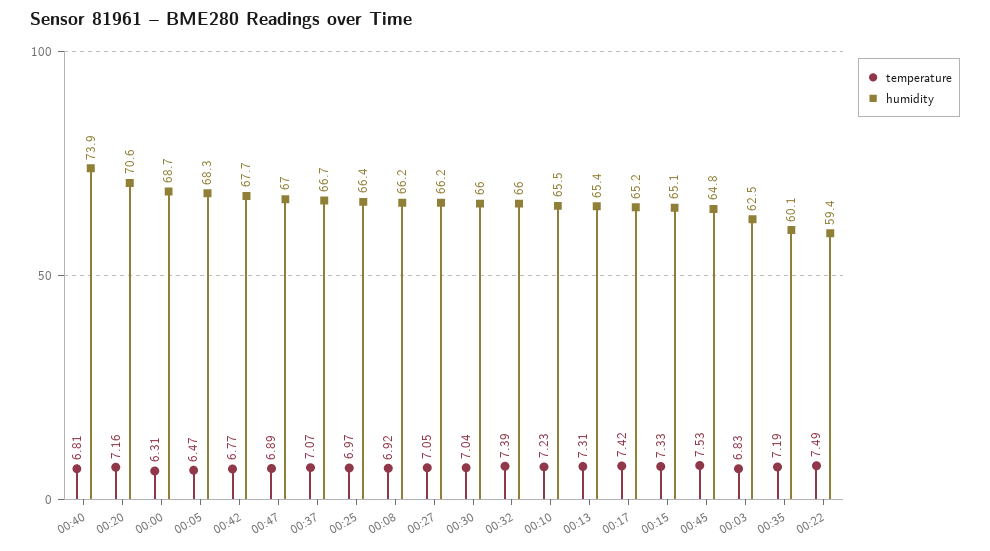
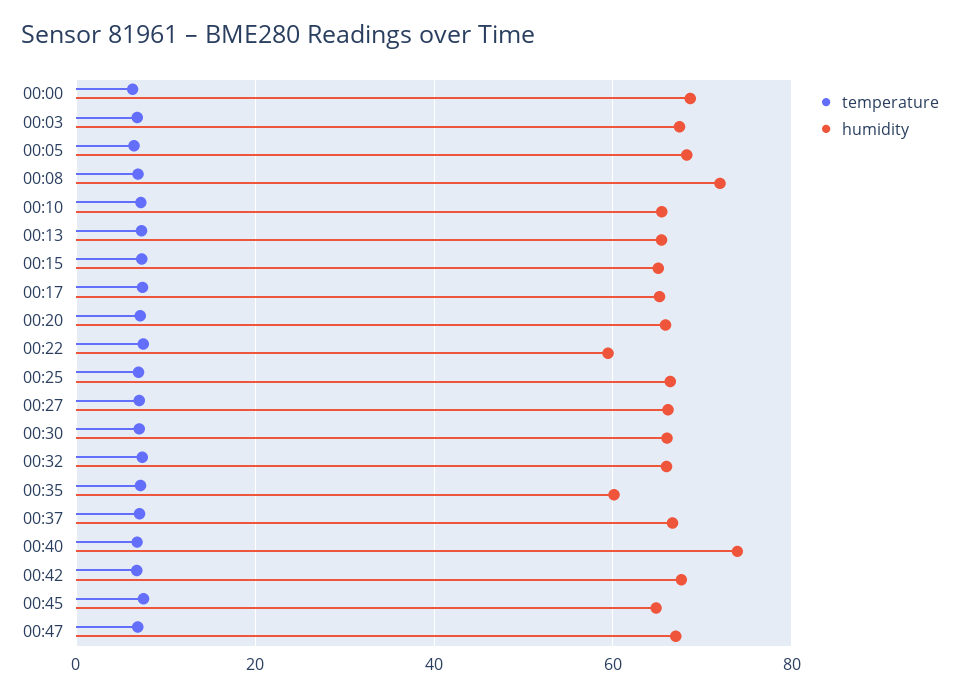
humidity, 00:20: 70.6 -> 66
humidity, 00:08: 66.2 -> 72
humidity, 00:03: 62.5 -> 68

